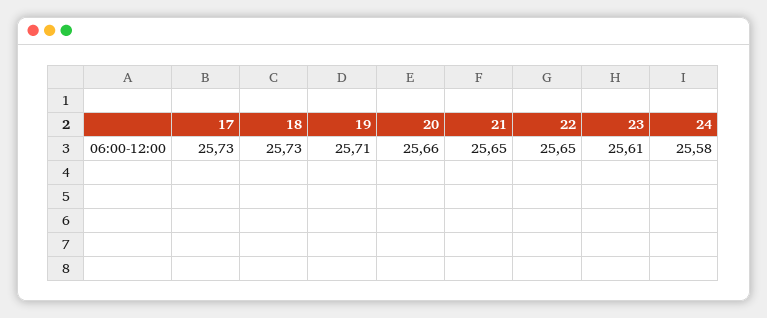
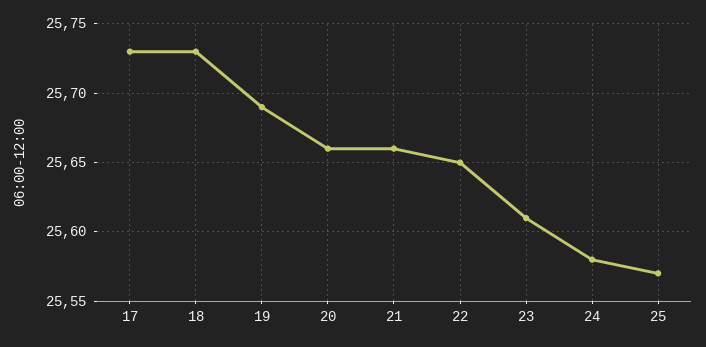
19: 25.71 -> 25.69
21: 25.65 -> 25.66
25: none -> 25.57

